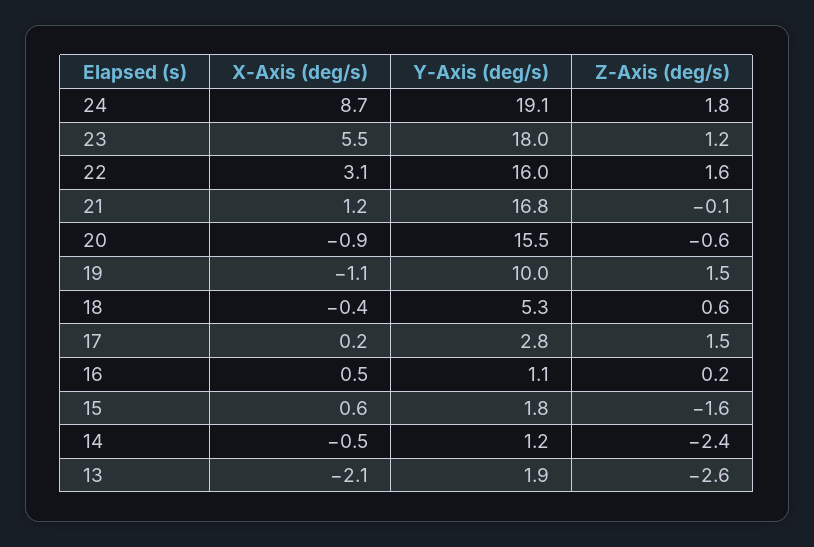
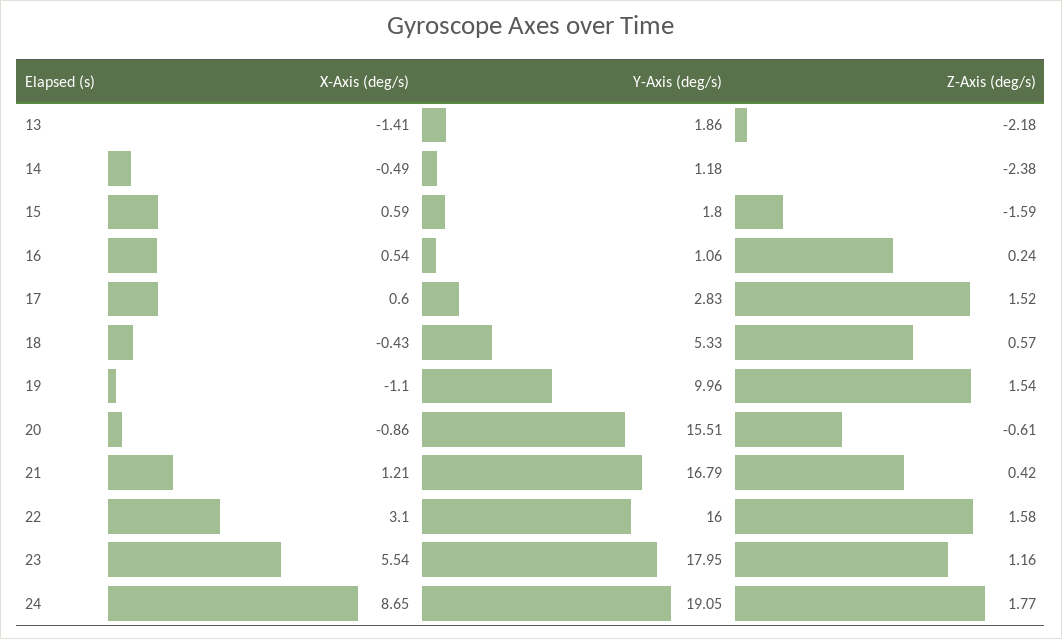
Z-Axis (deg/s), 21: -0.1 -> 0.42
X-Axis (deg/s), 17: 0.2 -> 0.6
X-Axis (deg/s), 13: -2.1 -> -1.41
Z-Axis (deg/s), 13: -2.6 -> -2.18

